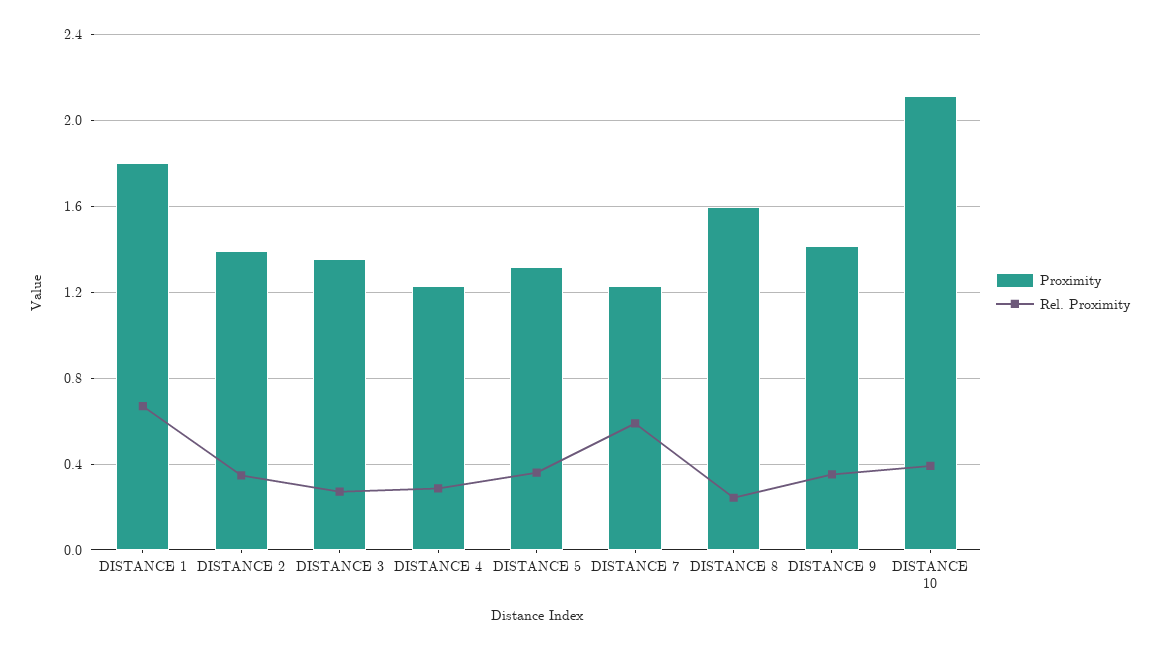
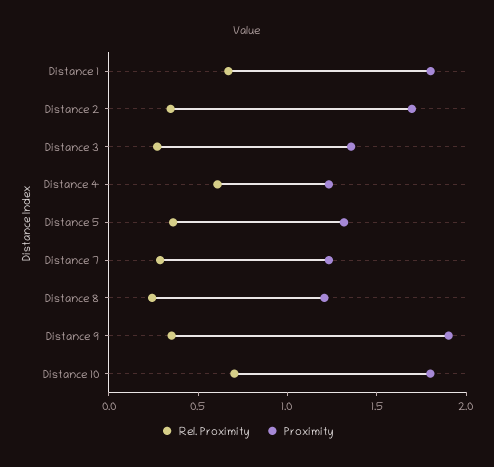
Proximity, DISTANCE 2: 1.4 -> 1.7
Rel. Proximity, DISTANCE 4: 0.3 -> 0.6
Rel. Proximity, DISTANCE 7: 0.6 -> 0.3
Proximity, DISTANCE 8: 1.6 -> 1.2
Proximity, DISTANCE 9: 1.4 -> 1.9
Proximity, DISTANCE 10: 2.1 -> 1.8
Rel. Proximity, DISTANCE 10: 0.4 -> 0.7

